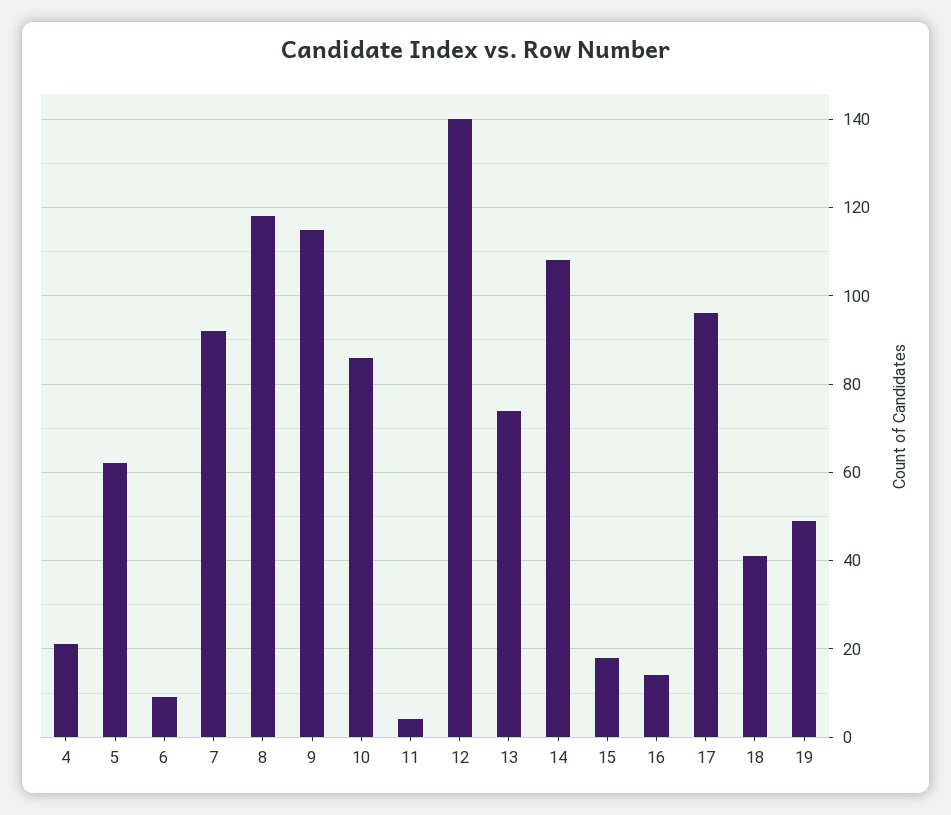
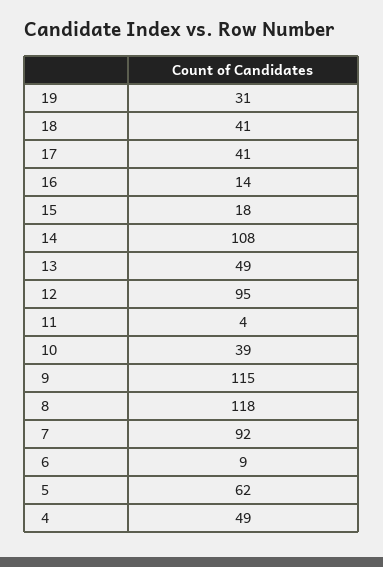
4: 20 -> 49
10: 85 -> 39
12: 140 -> 95
13: 75 -> 49
17: 95 -> 41
19: 50 -> 31

